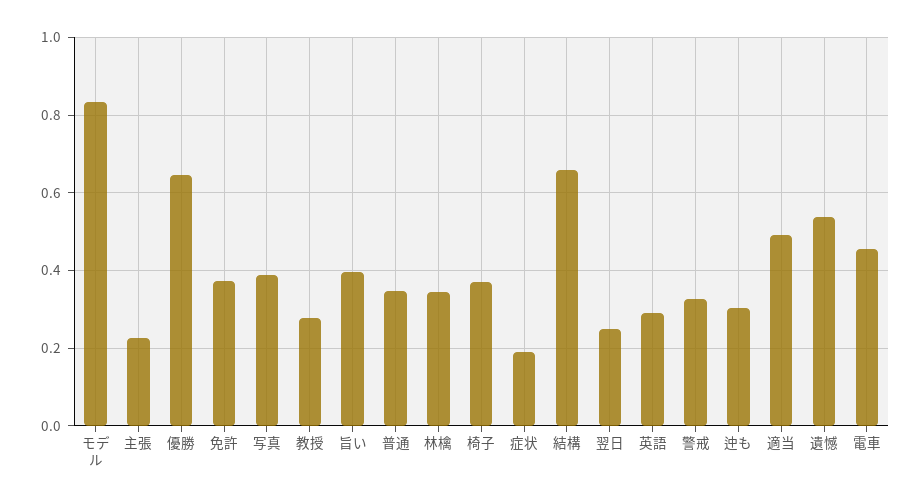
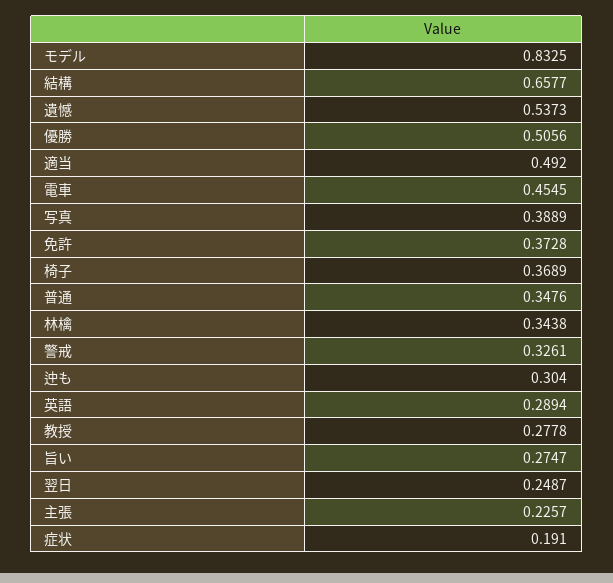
優勝: 0.64 -> 0.5056
旨い: 0.4 -> 0.2747

